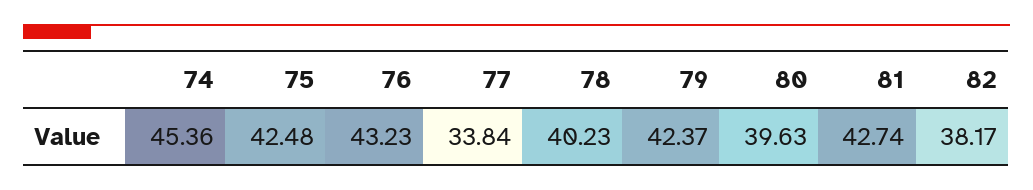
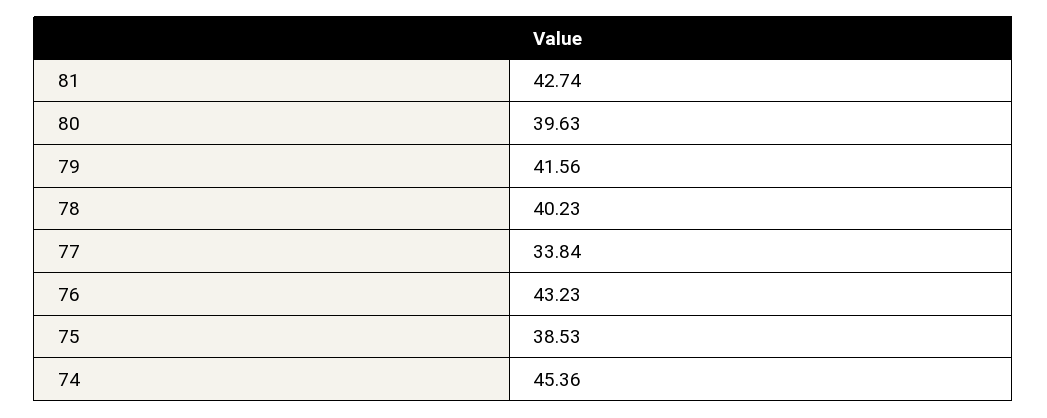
75: 42.48 -> 38.53
79: 42.37 -> 41.56
82: 38.17 -> none

